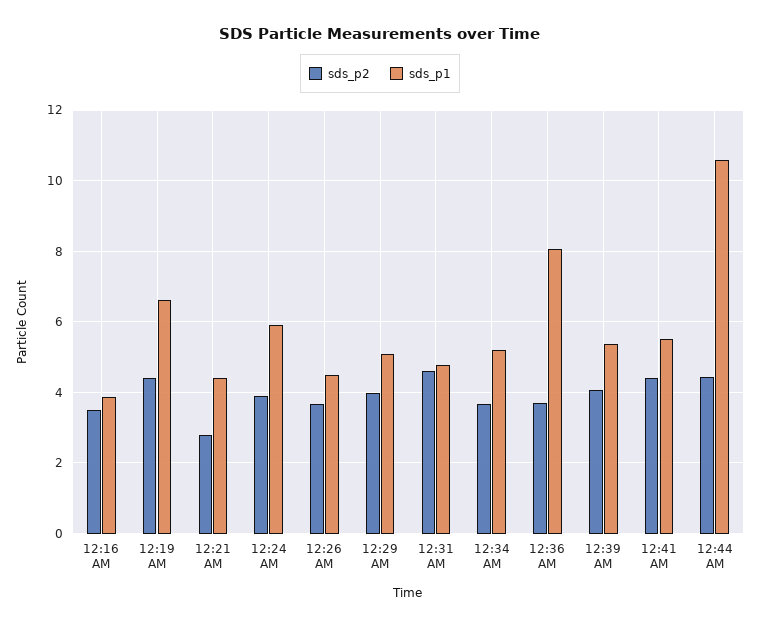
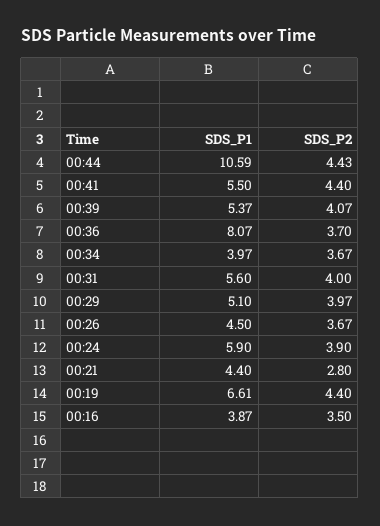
sds_p2, 12:31 AM: 4.6 -> 4
sds_p1, 12:31 AM: 4.8 -> 5.6
sds_p1, 12:34 AM: 5.2 -> 3.97

